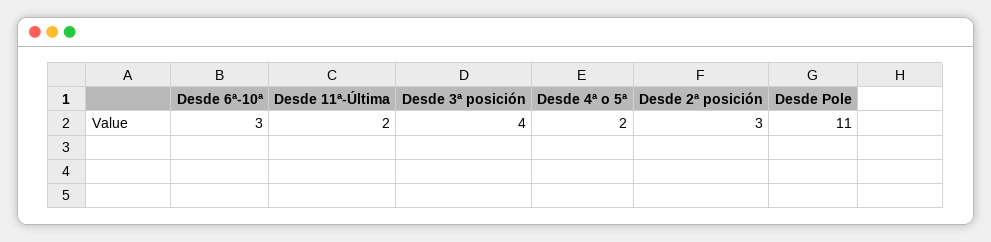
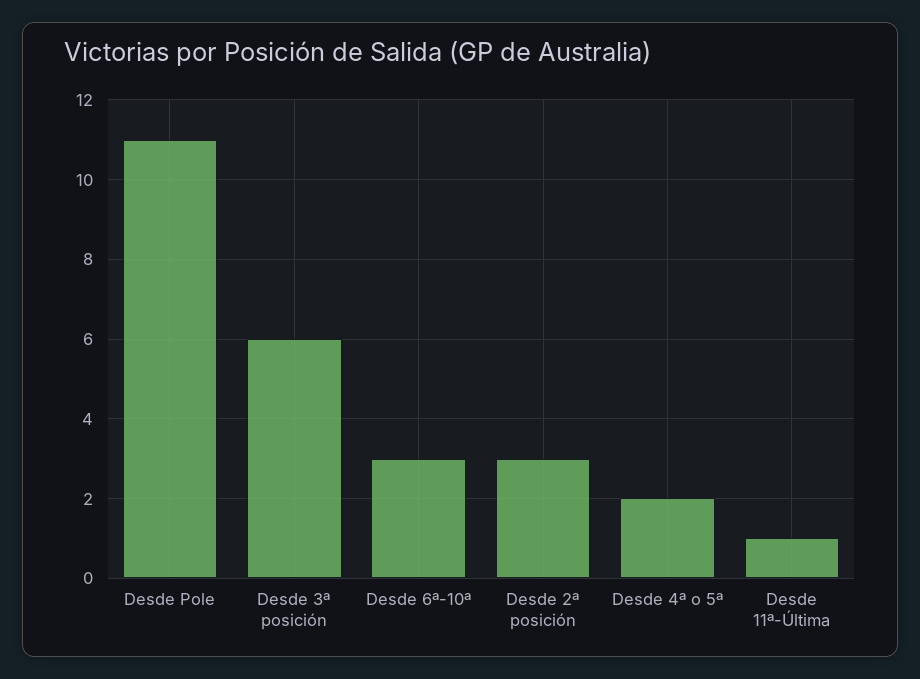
Desde 11ª-Última: 2 -> 1
Desde 3ª posición: 4 -> 6

